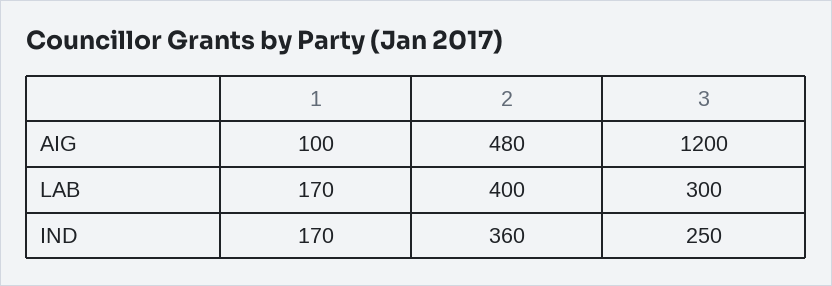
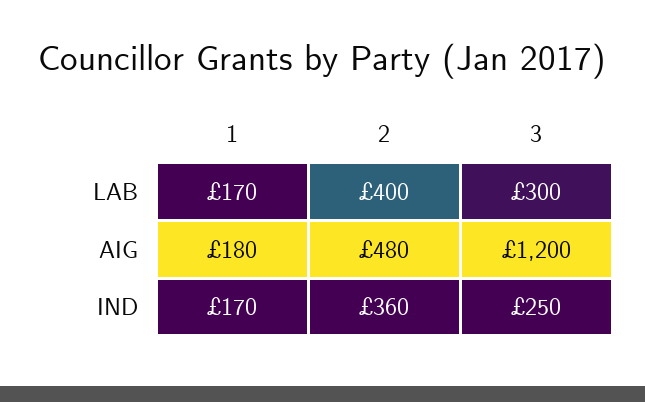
1, AIG: 100 -> 180

